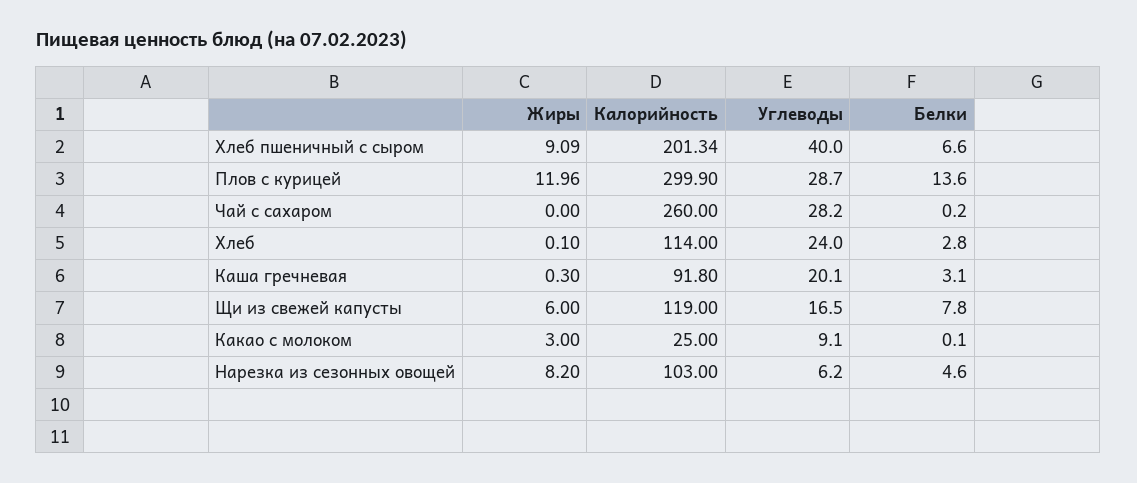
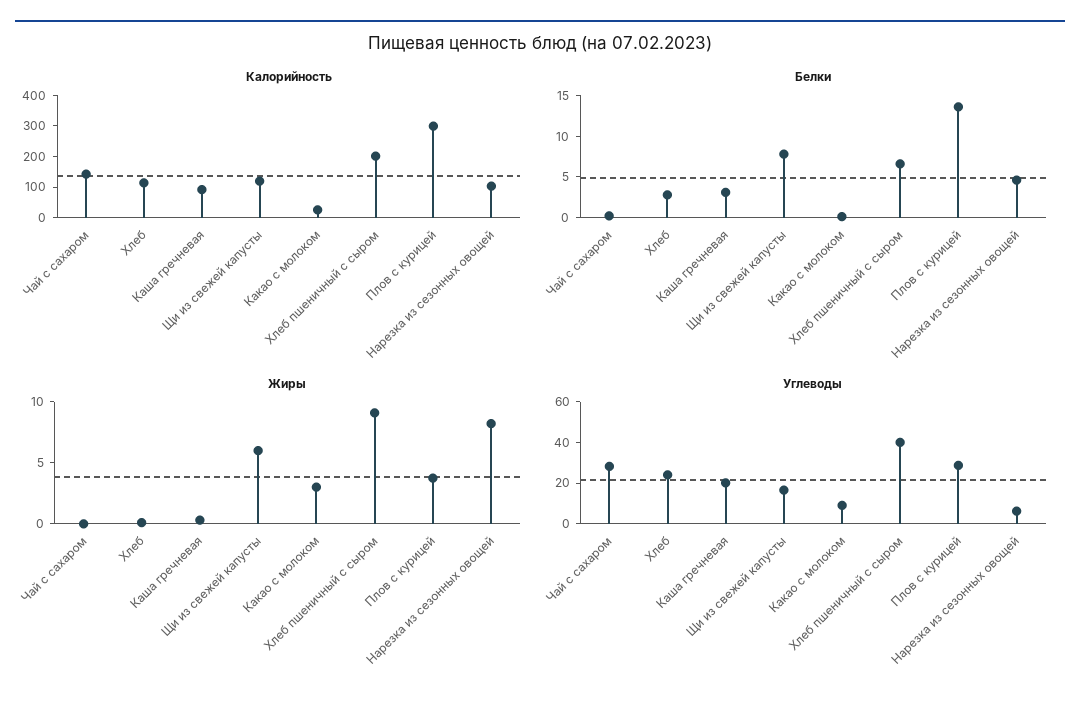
Жиры, Плов с курицей: 11.96 -> 4
Калорийность, Чай с сахаром: 260 -> 150

